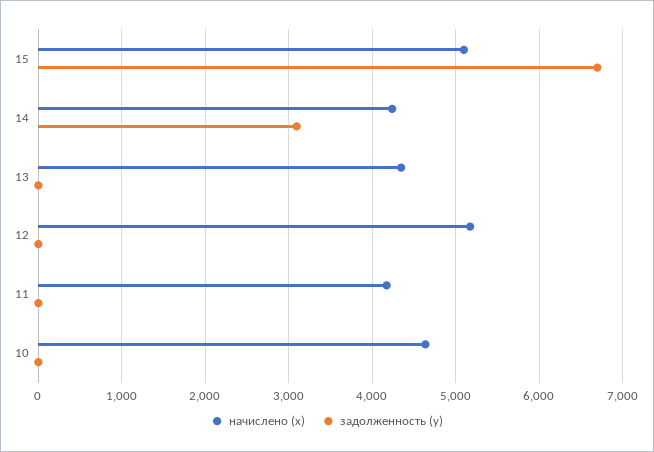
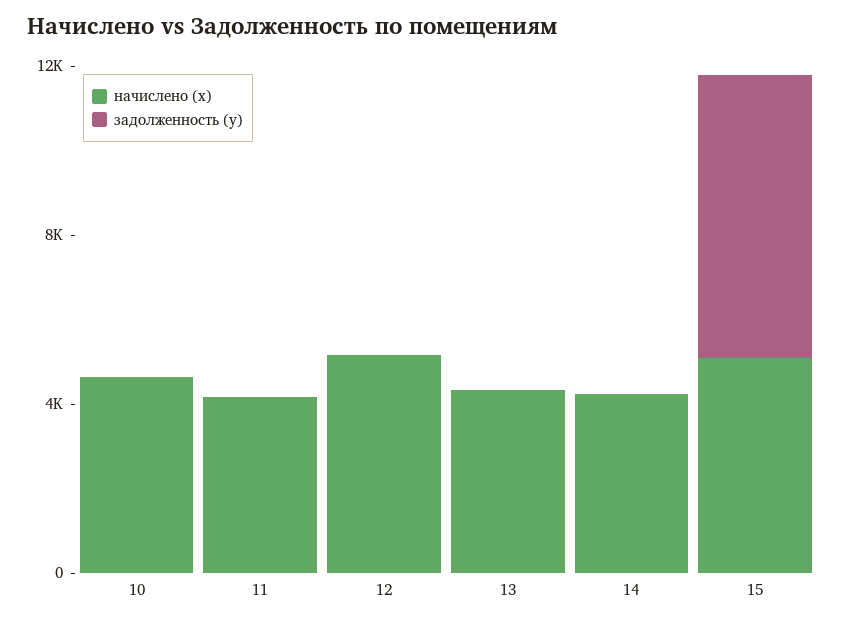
задолженность (y), 14: 3100 -> 0

